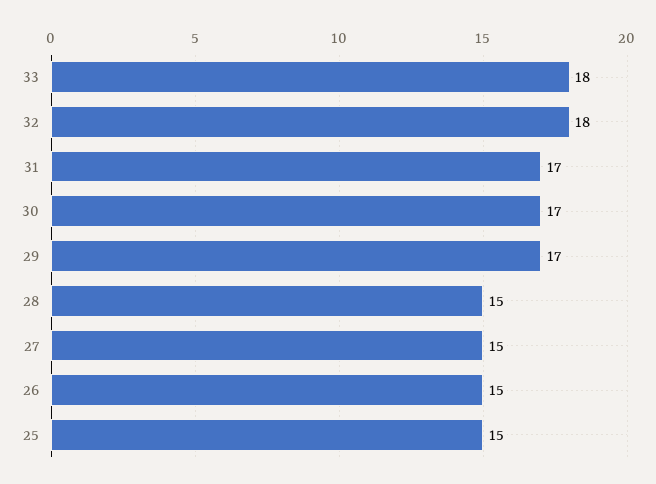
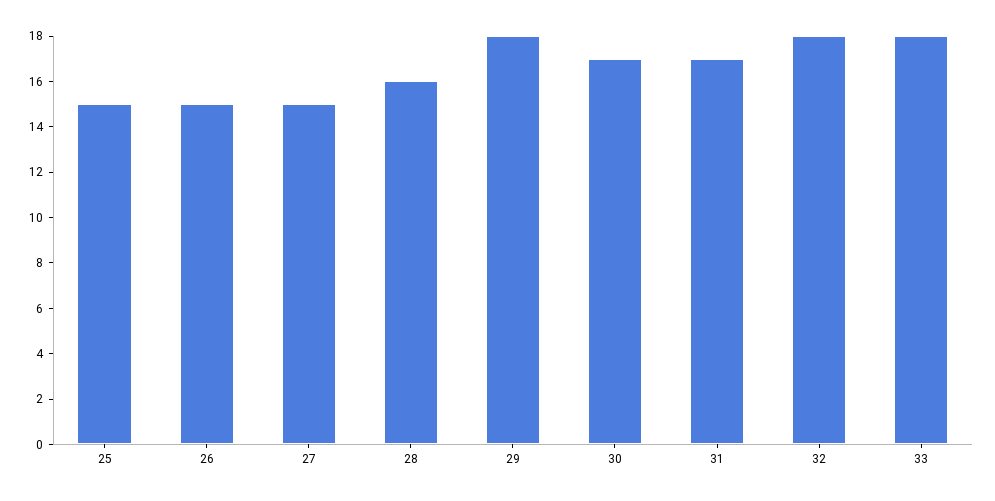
29: 17 -> 18
28: 15 -> 16

